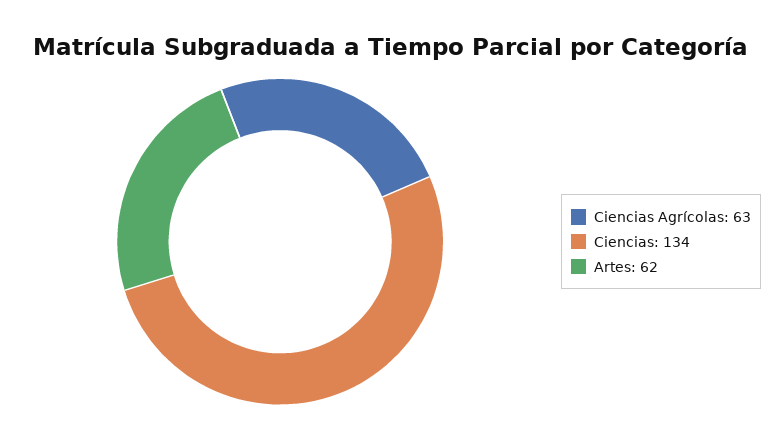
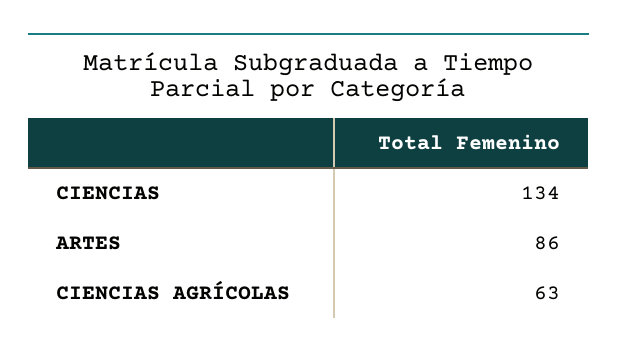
Artes: 62 -> 86

